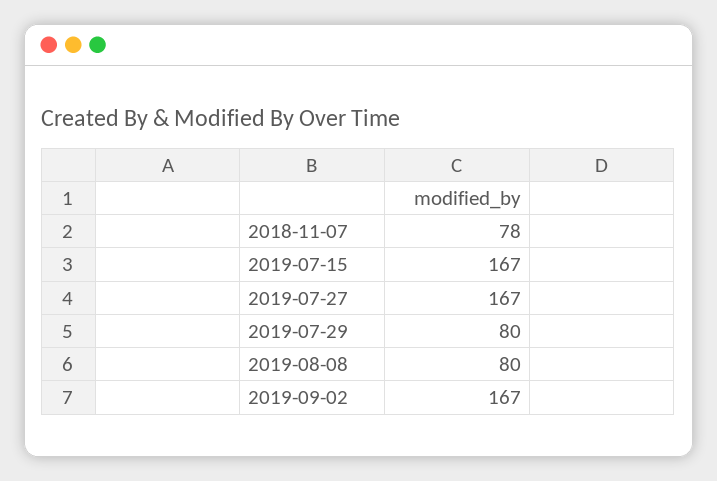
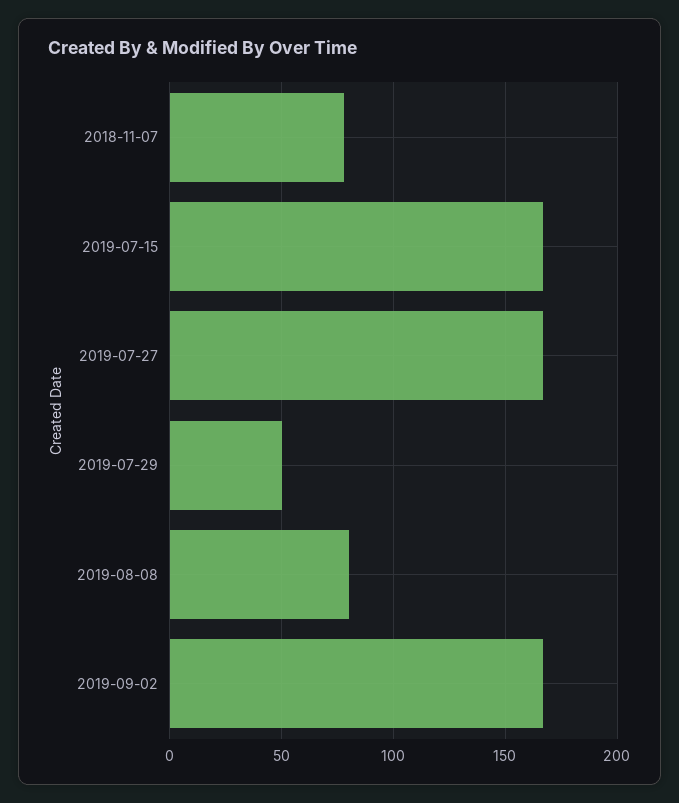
2019-07-29: 80 -> 50

